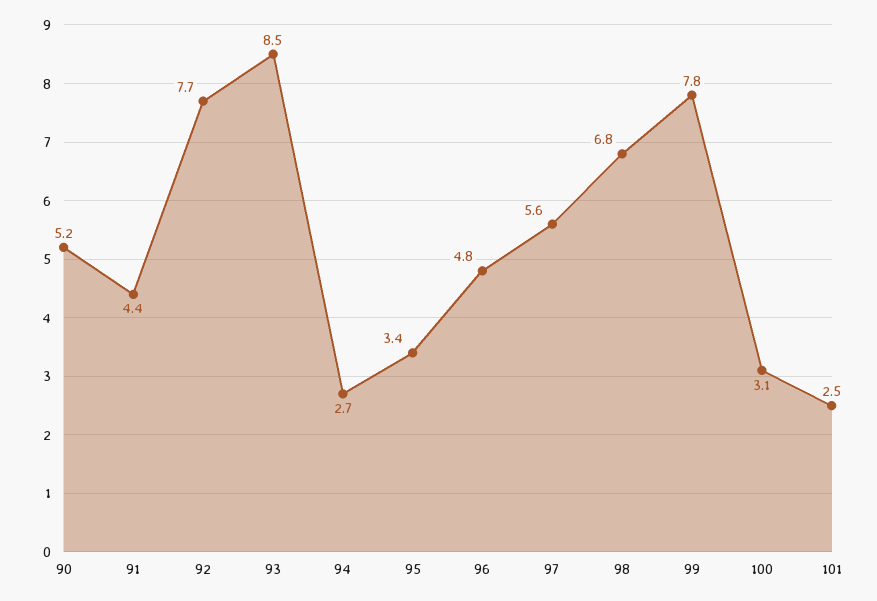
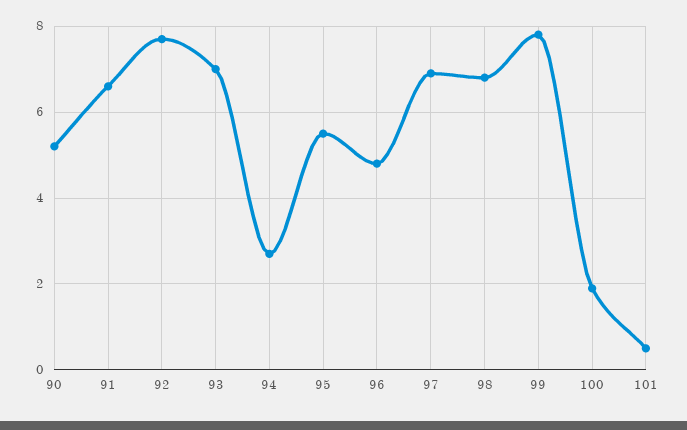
91: 4.4 -> 6.5
93: 8.5 -> 7
95: 3.4 -> 5.5
97: 5.6 -> 7
100: 3.1 -> 2
101: 2.5 -> 0.5

